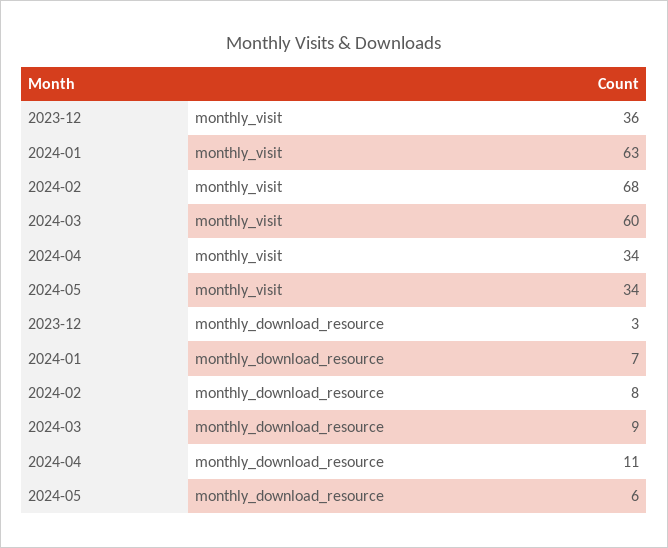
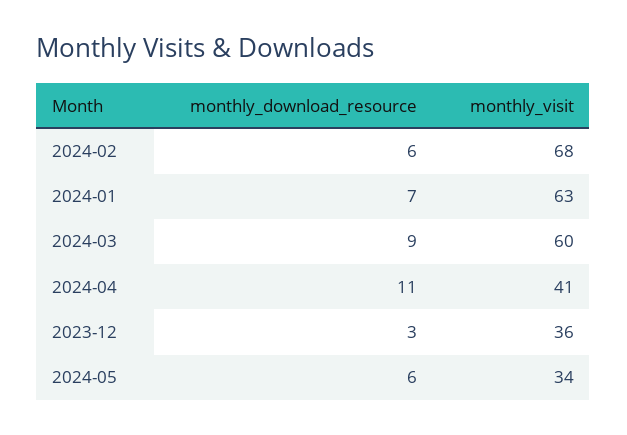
2024-04, monthly_visit: 34 -> 41
2024-02, monthly_download_resource: 8 -> 6

